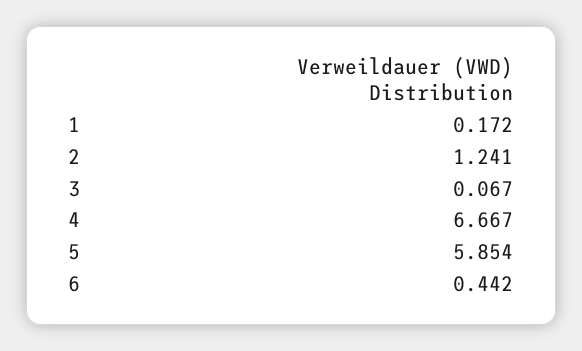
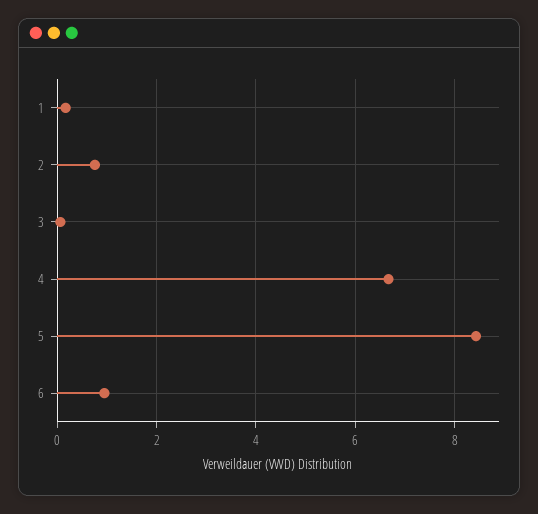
2: 1.241 -> 0.8
5: 5.854 -> 8.4
6: 0.442 -> 1

